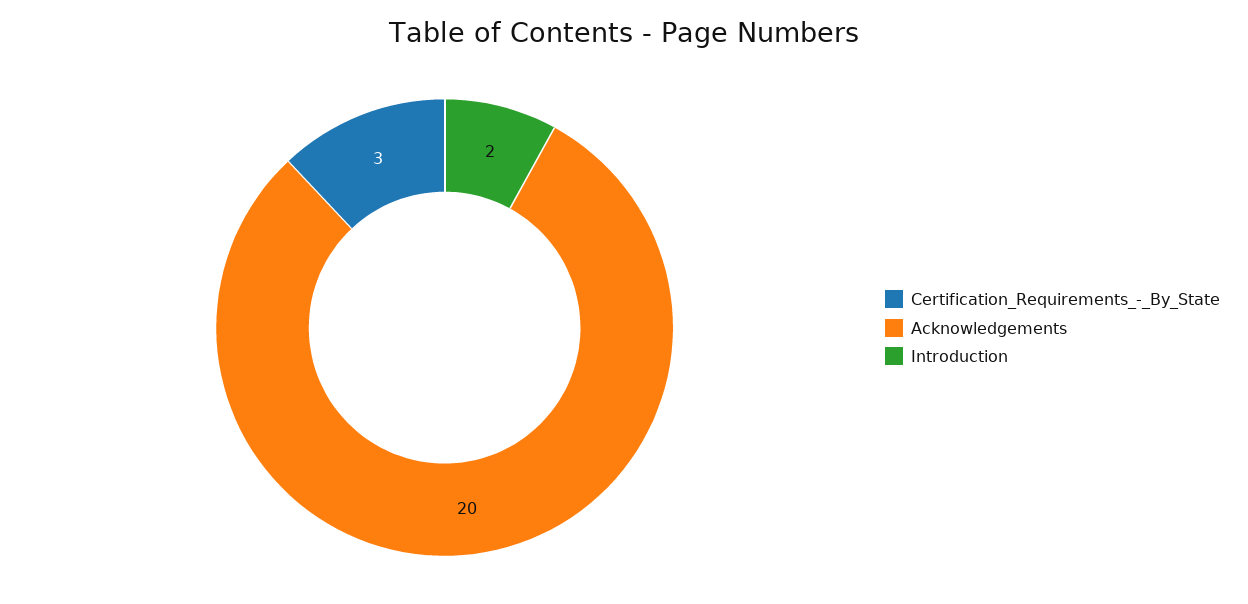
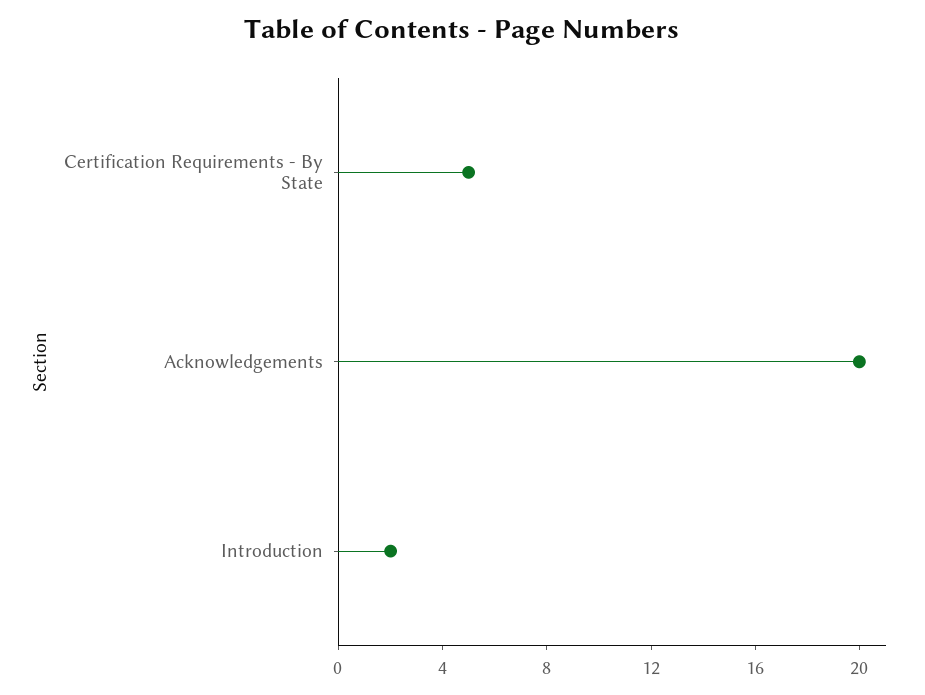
Certification_Requirements_-_By_State: 3 -> 5

